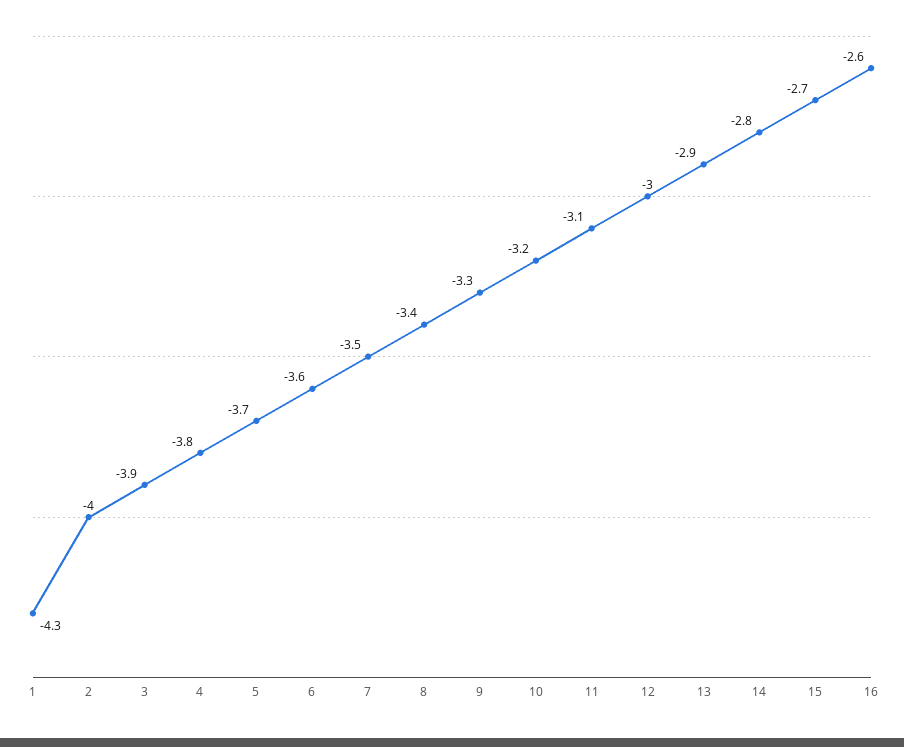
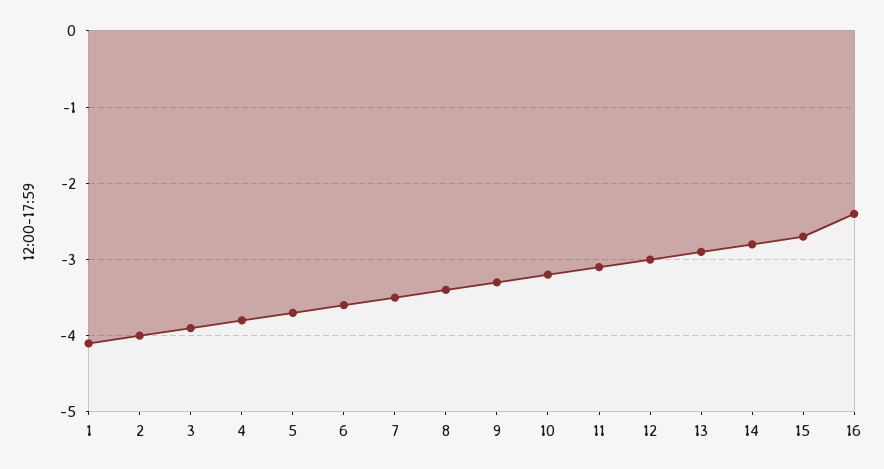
1: -4.3 -> -4.1
16: -2.6 -> -2.4

